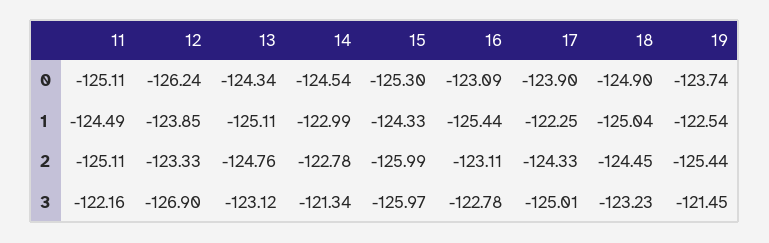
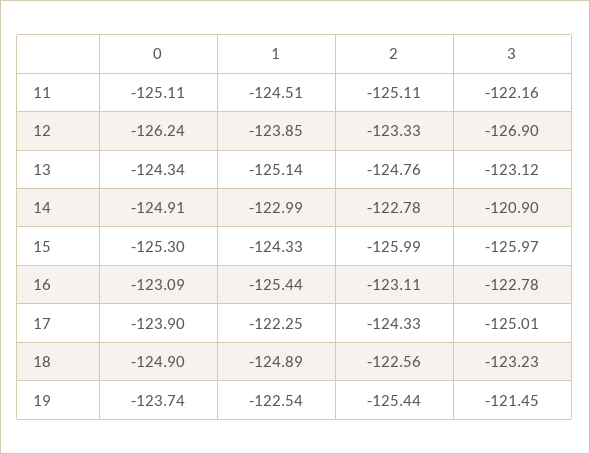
14, 0: -124.54 -> -124.91
11, 1: -124.49 -> -124.51
13, 1: -125.11 -> -125.14
18, 1: -125.04 -> -124.89
18, 2: -124.45 -> -122.56
14, 3: -121.34 -> -120.9

